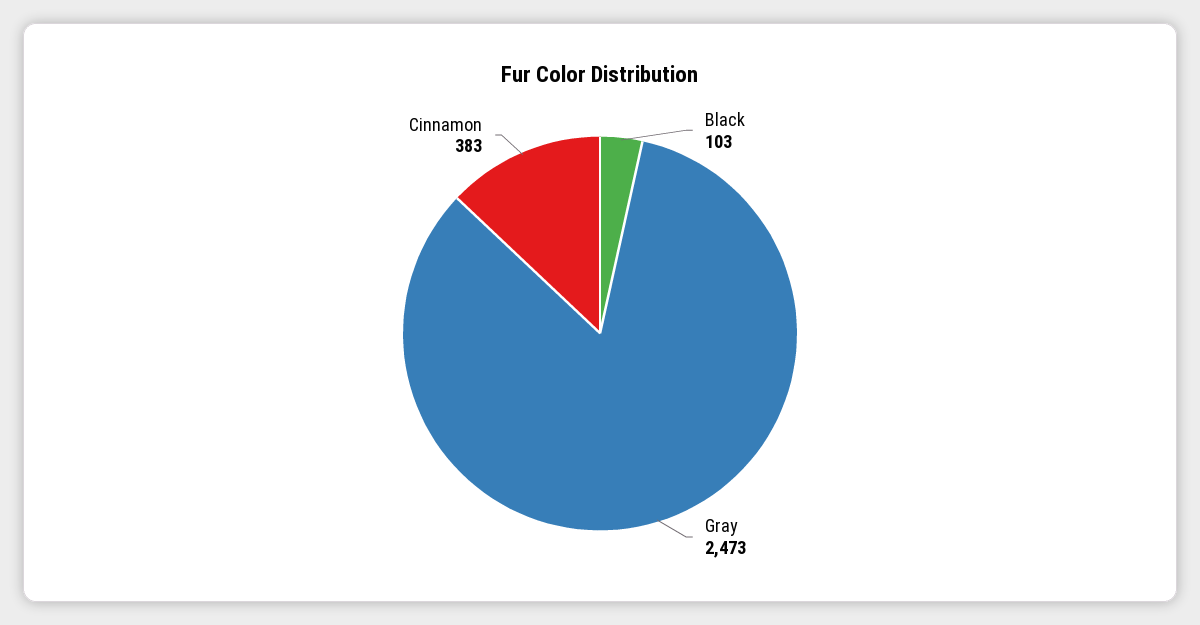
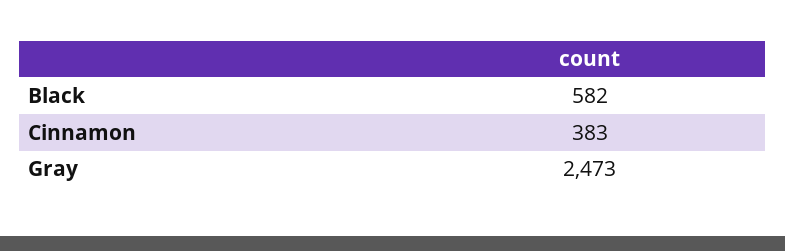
Black: 103 -> 582

